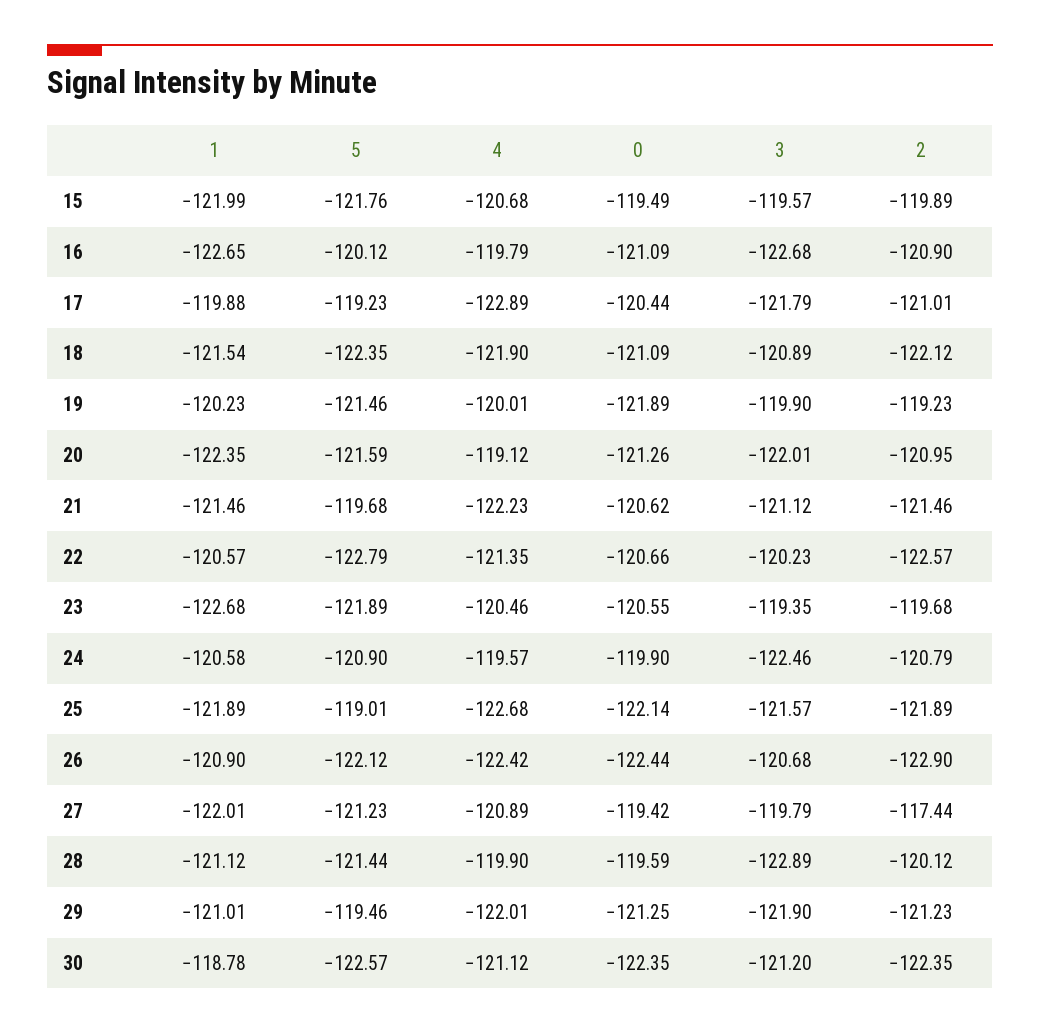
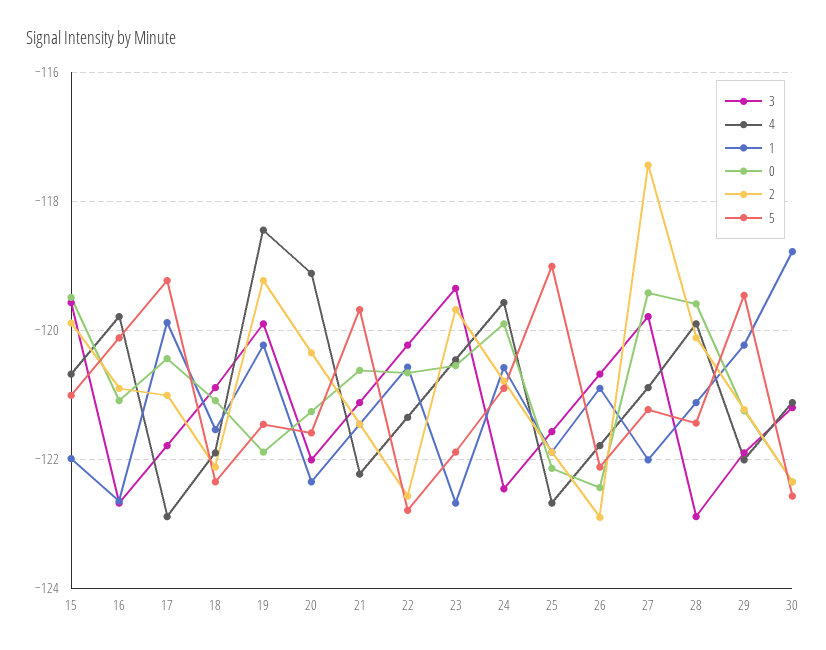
5, 15: -121.76 -> -121
4, 19: -120.01 -> -118.4
2, 20: -120.95 -> -120.4
4, 26: -122.42 -> -121.8
1, 29: -121.01 -> -120.2

